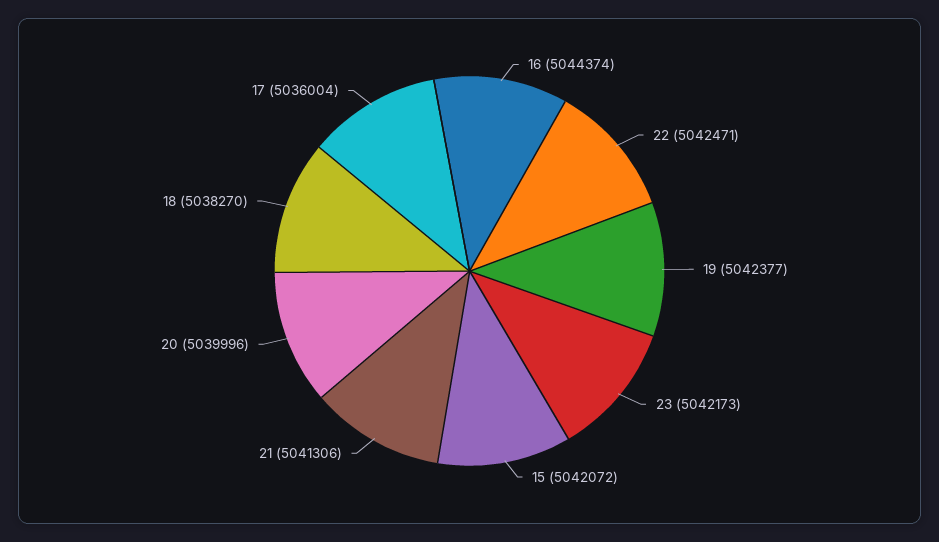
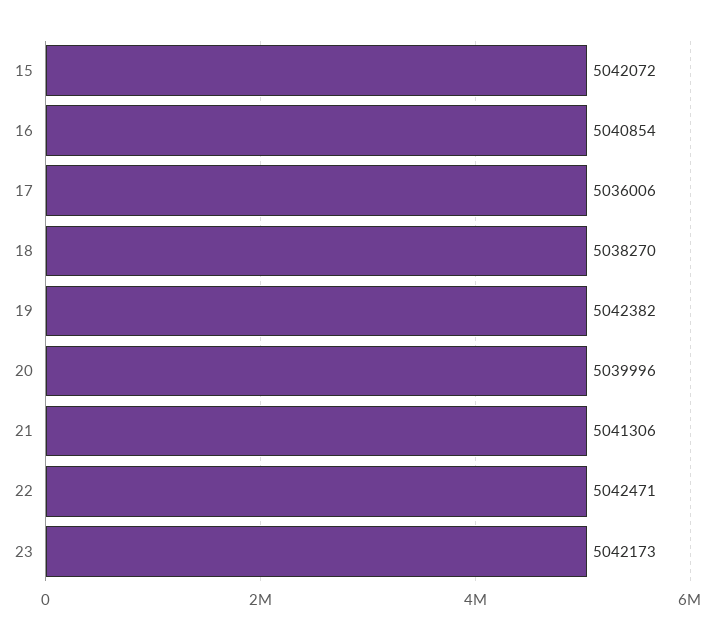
16: 5044374 -> 5040854
19: 5042377 -> 5042382
17: 5036004 -> 5036006

